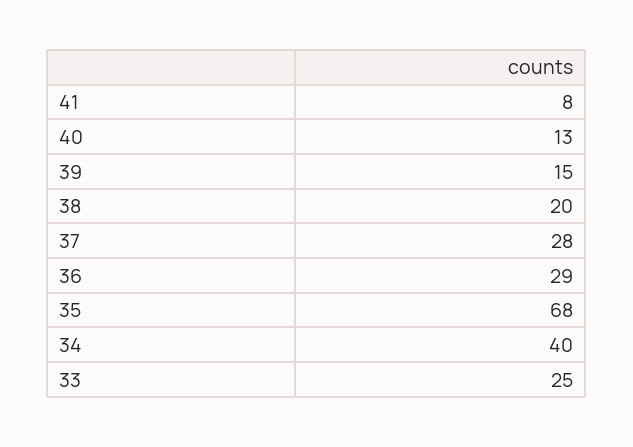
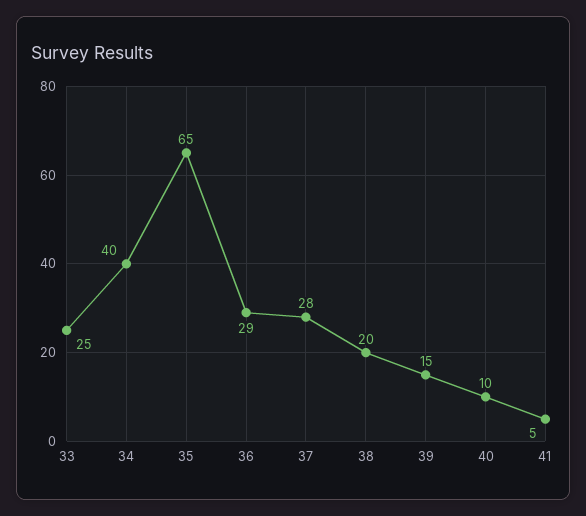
41: 8 -> 5
40: 13 -> 10
35: 68 -> 65

